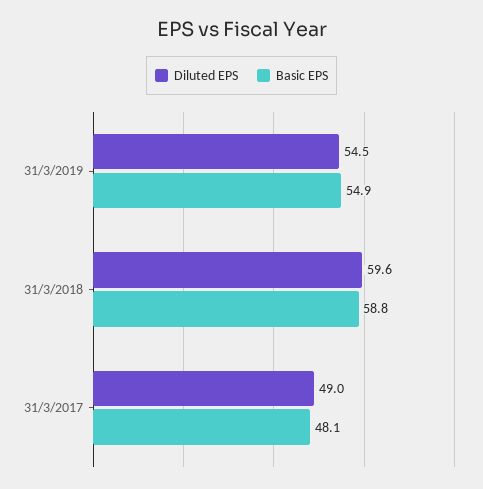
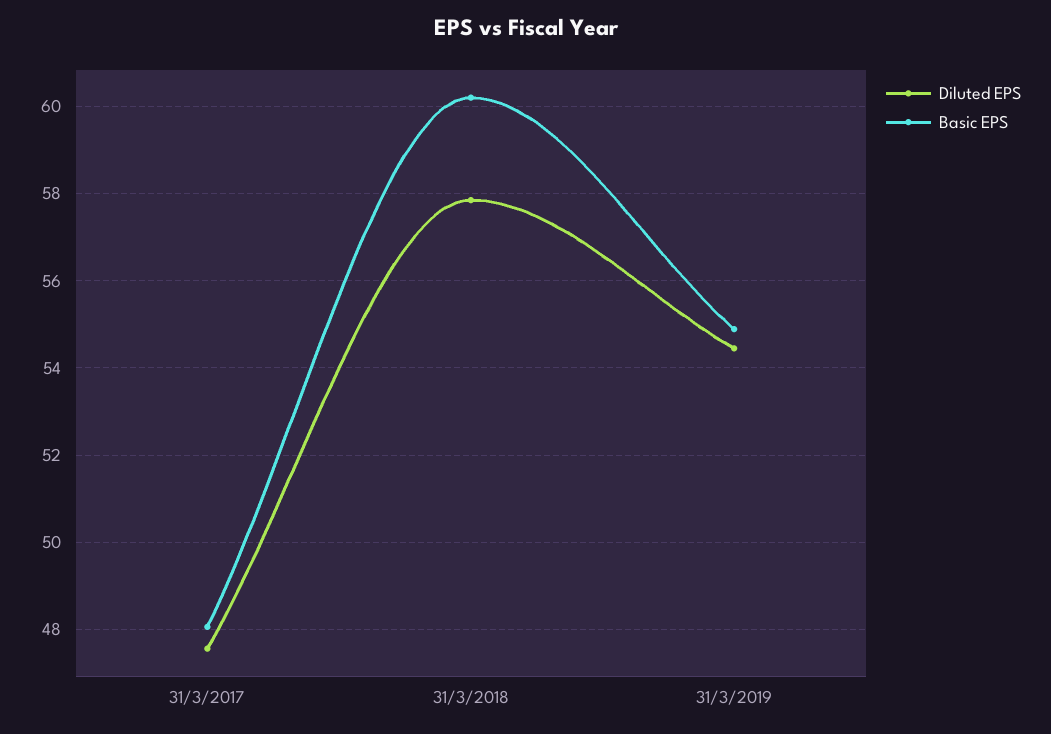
Diluted EPS, 31/3/2018: 59.6 -> 57.8
Basic EPS, 31/3/2018: 58.8 -> 60.2
Diluted EPS, 31/3/2017: 49 -> 47.6

